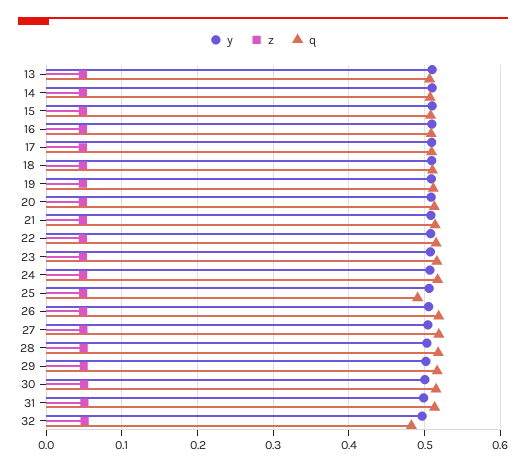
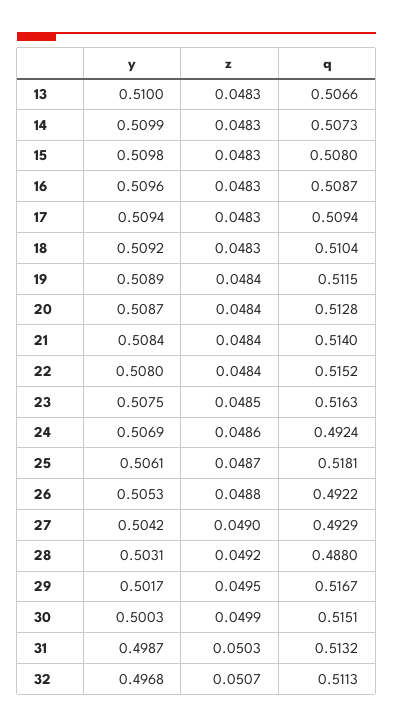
q, 24: 0.52 -> 0.4924
q, 25: 0.49 -> 0.5181
q, 26: 0.52 -> 0.4922
q, 27: 0.52 -> 0.4929
q, 28: 0.52 -> 0.488
q, 32: 0.48 -> 0.5113

